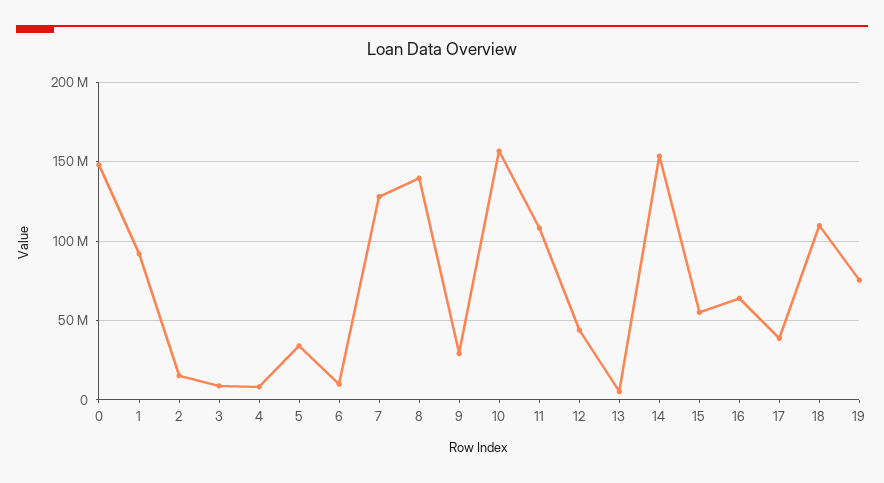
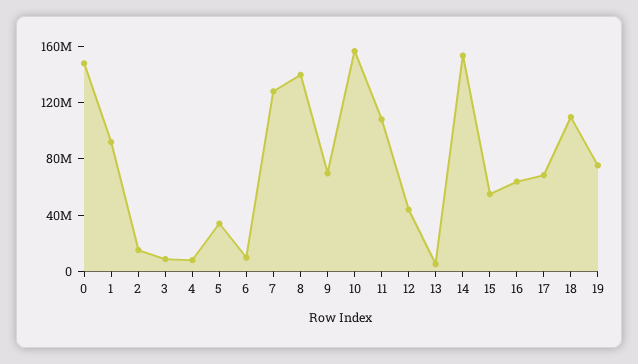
9: 30000000 -> 70000000
17: 40000000 -> 70000000

